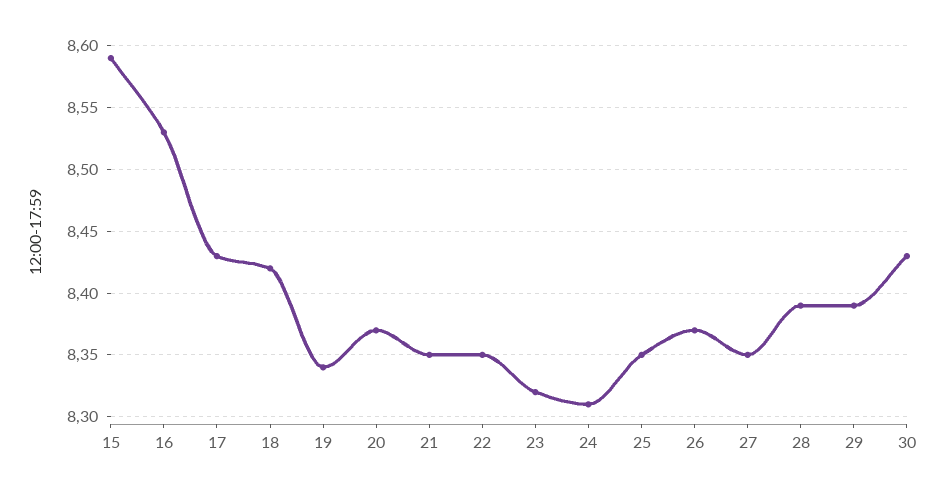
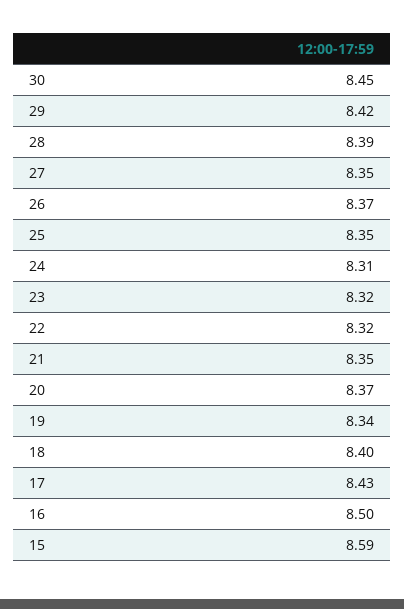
16: 8.53 -> 8.5
18: 8.42 -> 8.4
22: 8.35 -> 8.32
29: 8.39 -> 8.42
30: 8.43 -> 8.45

